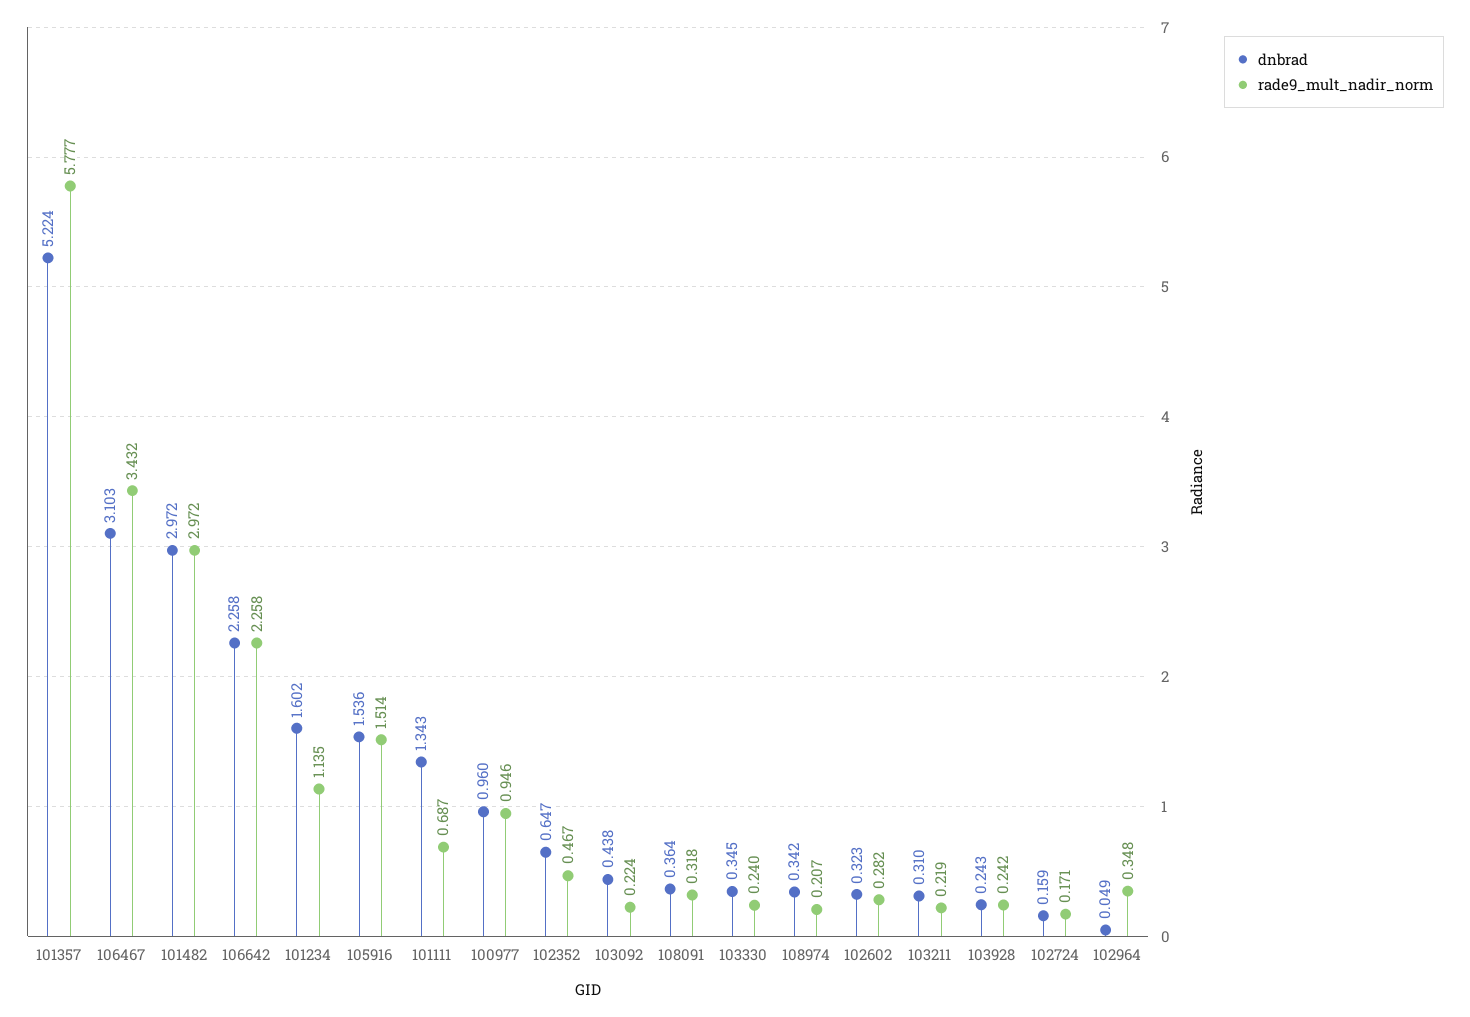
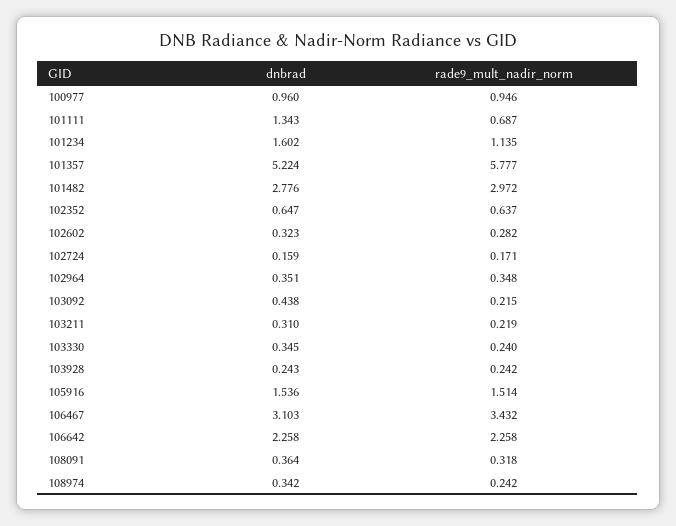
dnbrad, 101482: 2.972 -> 2.776
rade9_mult_nadir_norm, 102352: 0.467 -> 0.637
rade9_mult_nadir_norm, 103092: 0.224 -> 0.215
rade9_mult_nadir_norm, 108974: 0.207 -> 0.242
dnbrad, 102964: 0.049 -> 0.351

